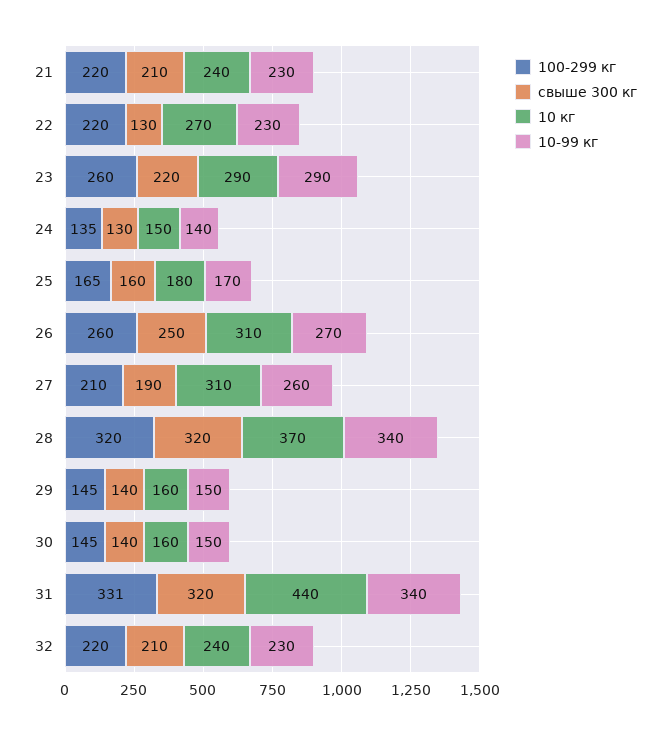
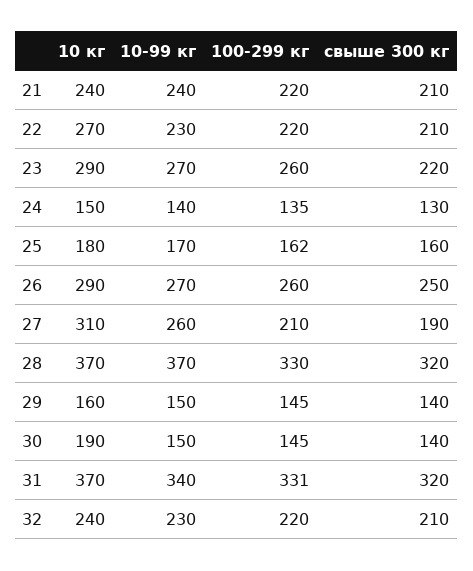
10-99 кг, 21: 230 -> 240
свыше 300 кг, 22: 130 -> 210
10-99 кг, 23: 290 -> 270
100-299 кг, 25: 165 -> 162
10 кг, 26: 310 -> 290
100-299 кг, 28: 320 -> 330
10-99 кг, 28: 340 -> 370
10 кг, 30: 160 -> 190
10 кг, 31: 440 -> 370

